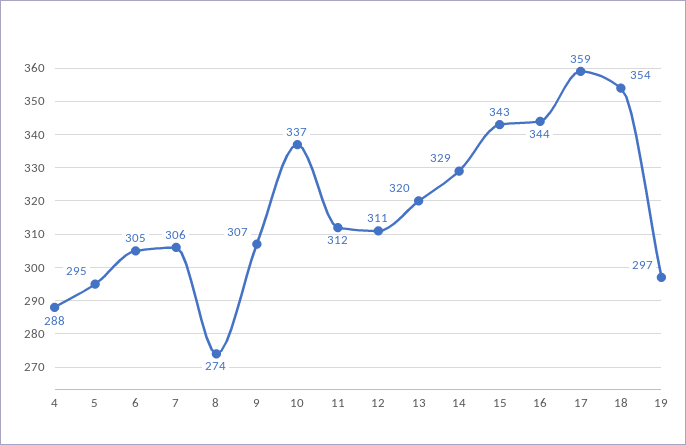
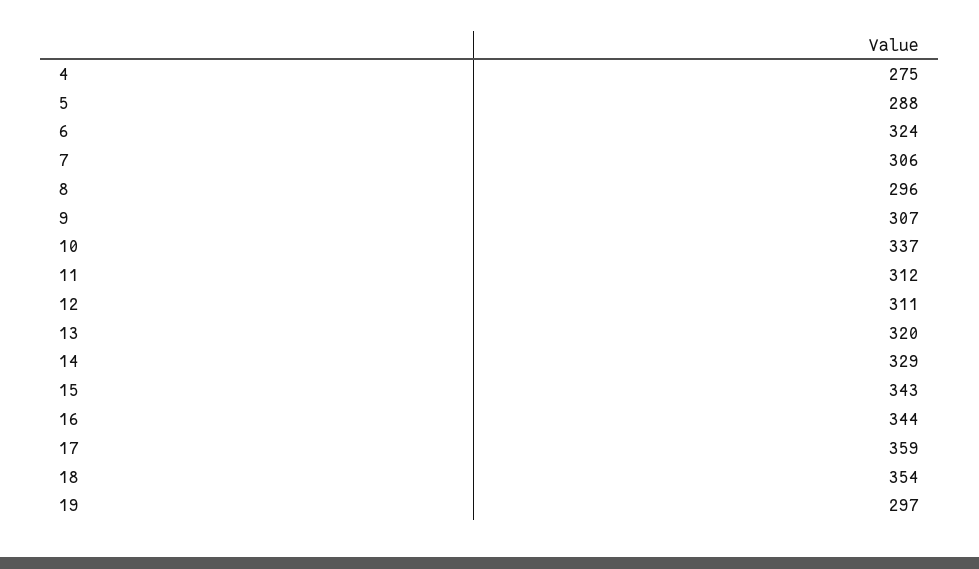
4: 288 -> 275
5: 295 -> 288
6: 305 -> 324
8: 274 -> 296

